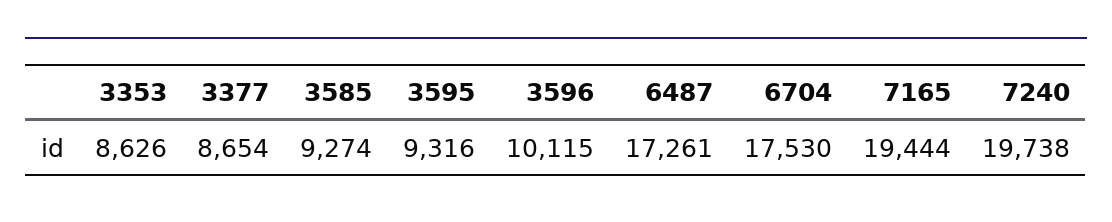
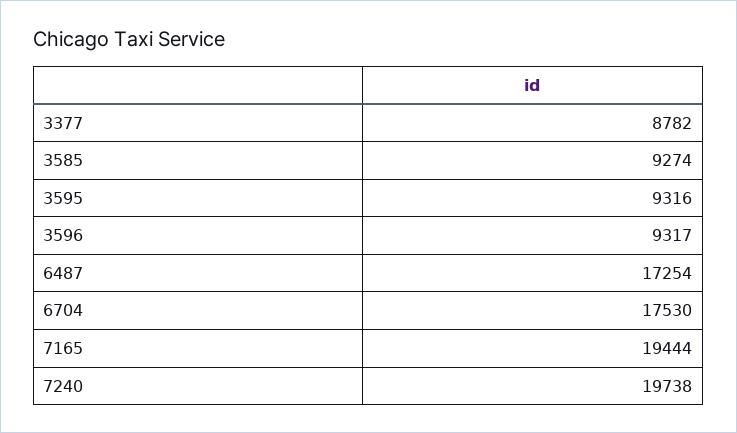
3353: 8626 -> none
3377: 8654 -> 8782
3596: 10115 -> 9317
6487: 17261 -> 17254

